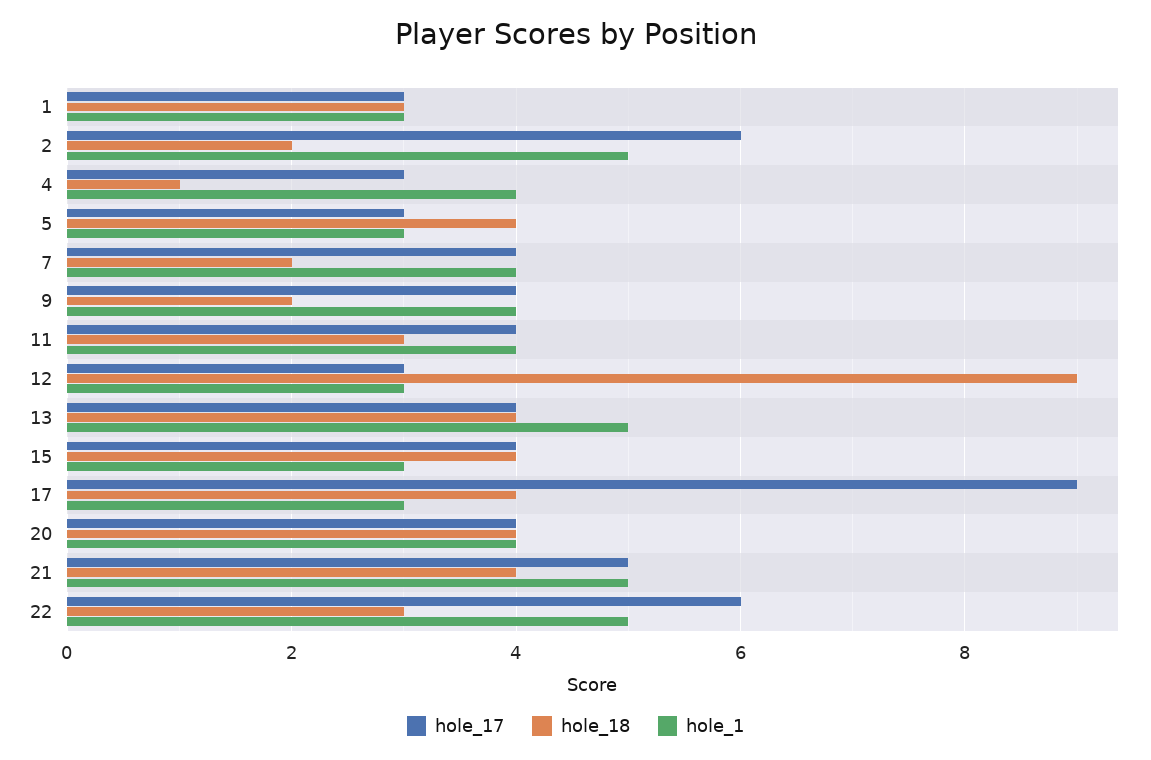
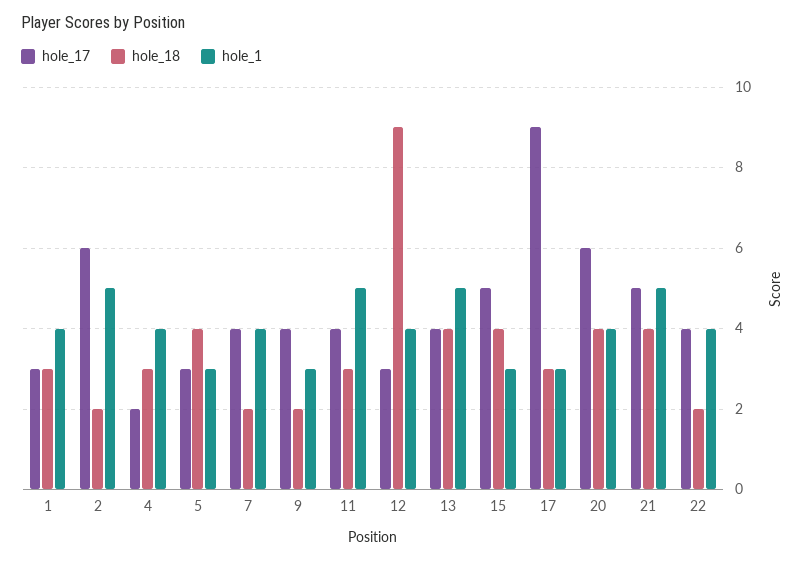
hole_1, 1: 3 -> 4
hole_17, 4: 3 -> 2
hole_18, 4: 1 -> 3
hole_1, 9: 4 -> 3
hole_1, 11: 4 -> 5
hole_1, 12: 3 -> 4
hole_17, 15: 4 -> 5
hole_18, 17: 4 -> 3
hole_17, 20: 4 -> 6
hole_17, 22: 6 -> 4
hole_18, 22: 3 -> 2
hole_1, 22: 5 -> 4

